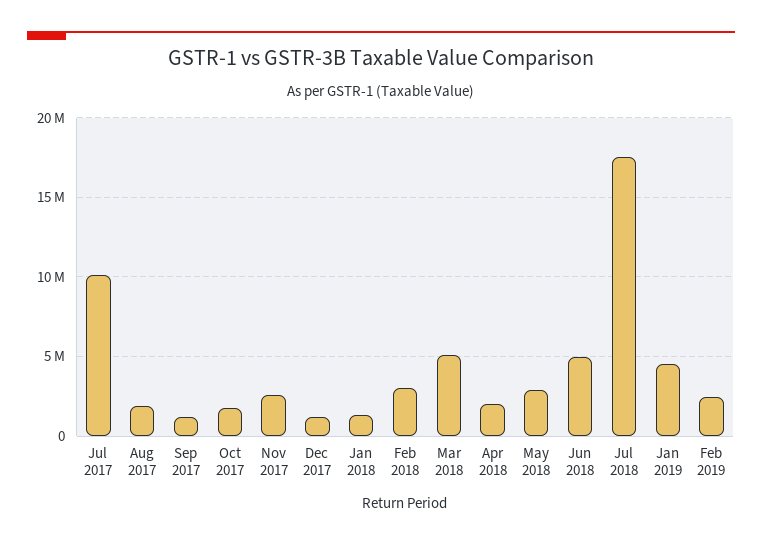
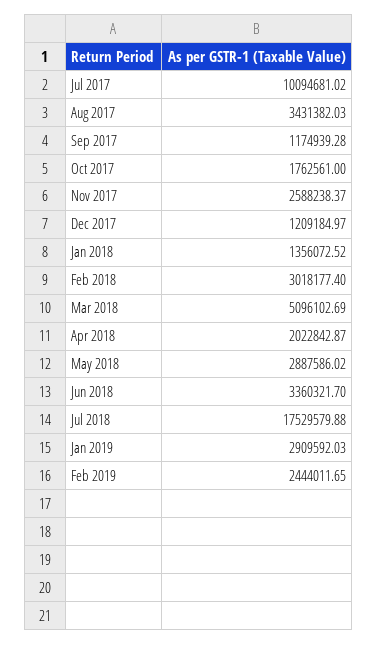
Aug 2017: 2000000 -> 3431382.03
Jun 2018: 5000000 -> 3360321.7
Jan 2019: 4500000 -> 2909592.03

